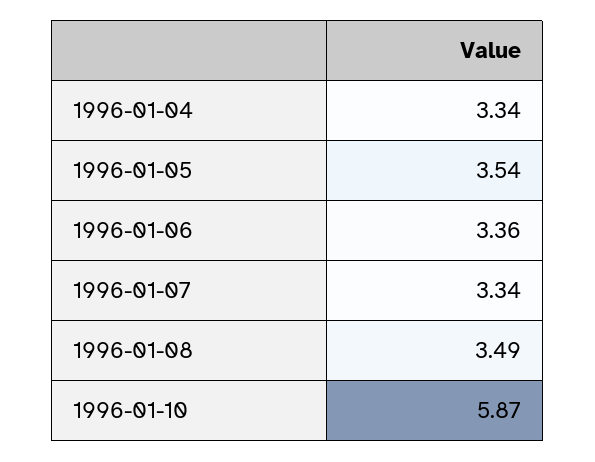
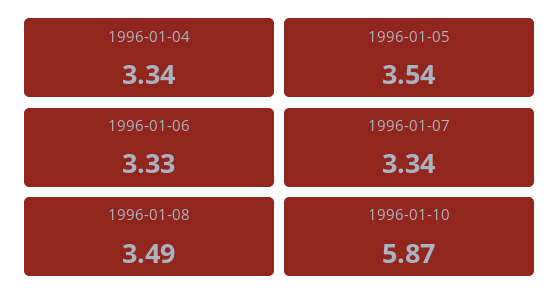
1996-01-06: 3.36 -> 3.33

